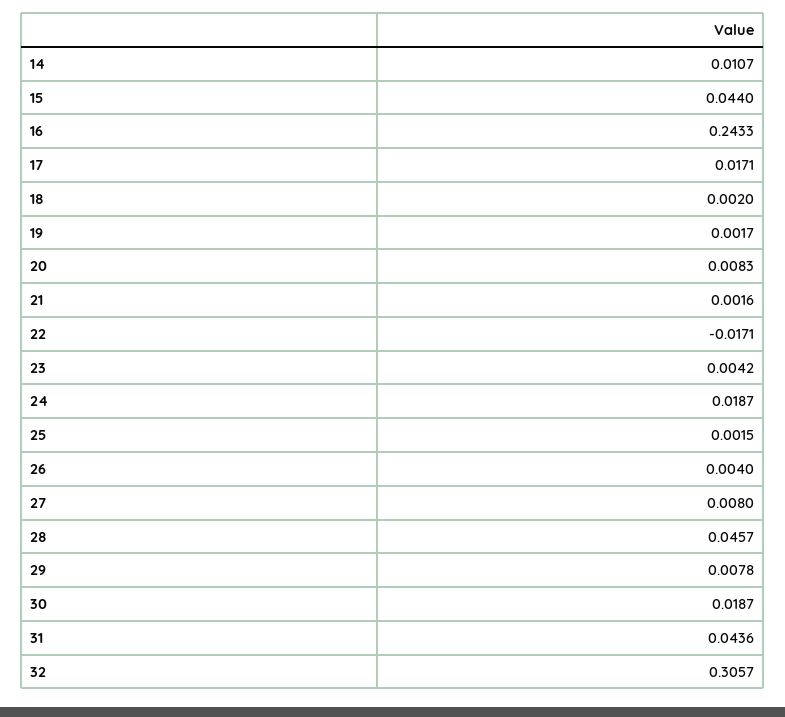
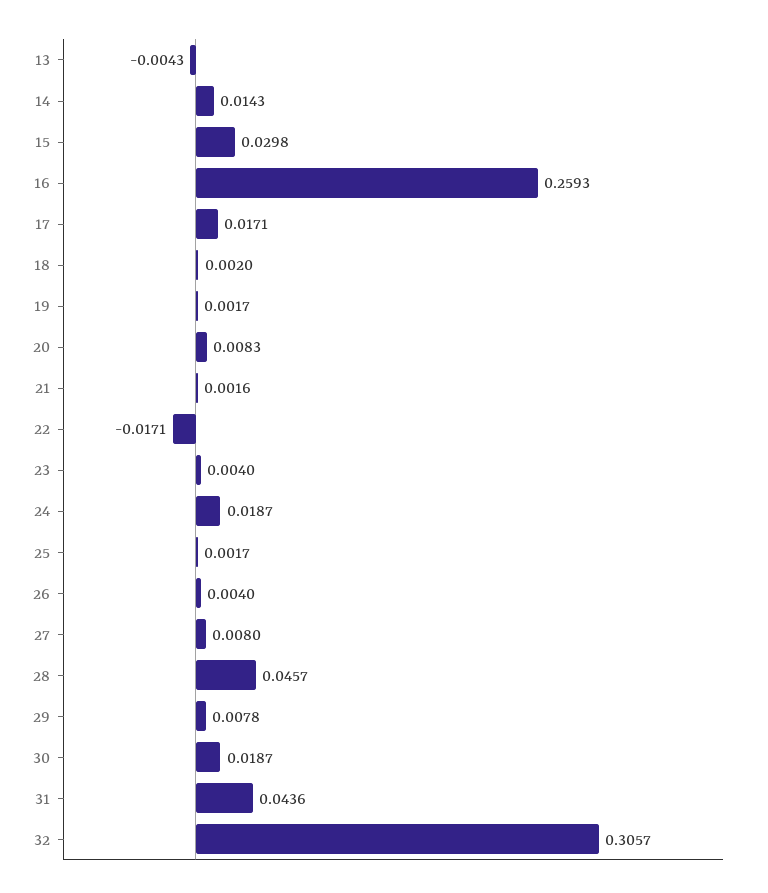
14: 0.0107 -> 0.0143
15: 0.044 -> 0.0298
16: 0.2433 -> 0.2593
23: 0.0042 -> 0.004
25: 0.0015 -> 0.0017
13: none -> -0.0043

